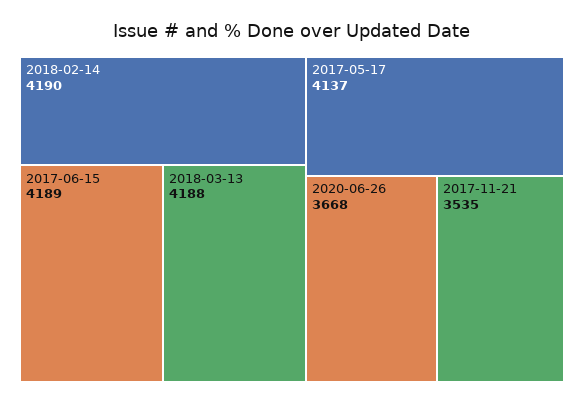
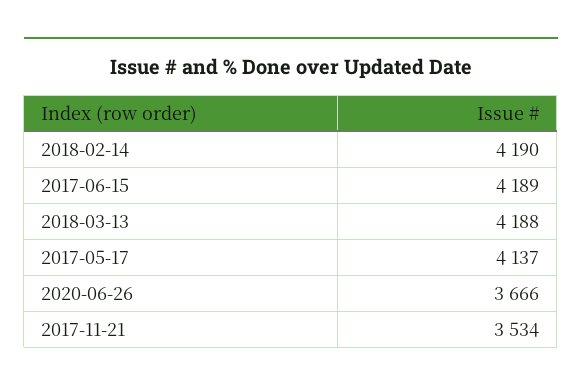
2020-06-26: 3668 -> 3666
2017-11-21: 3535 -> 3534

